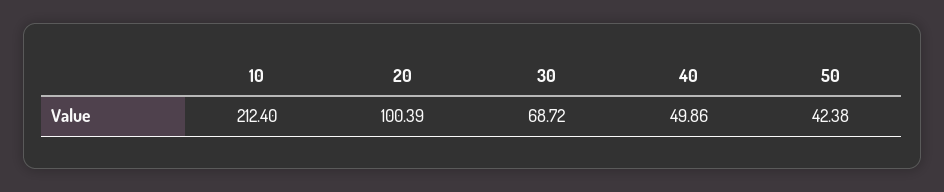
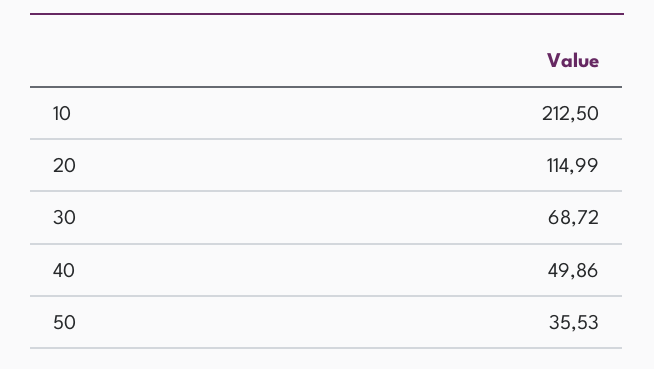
10: 212.4 -> 212.5
20: 100.39 -> 114.99
50: 42.38 -> 35.53

